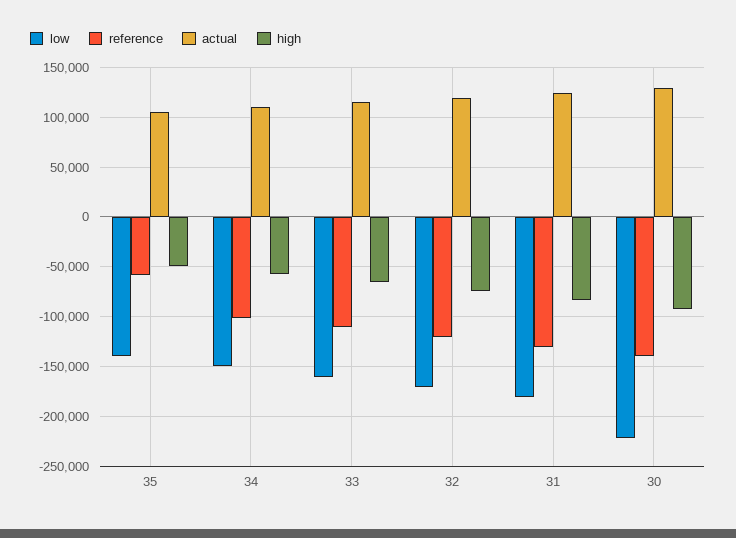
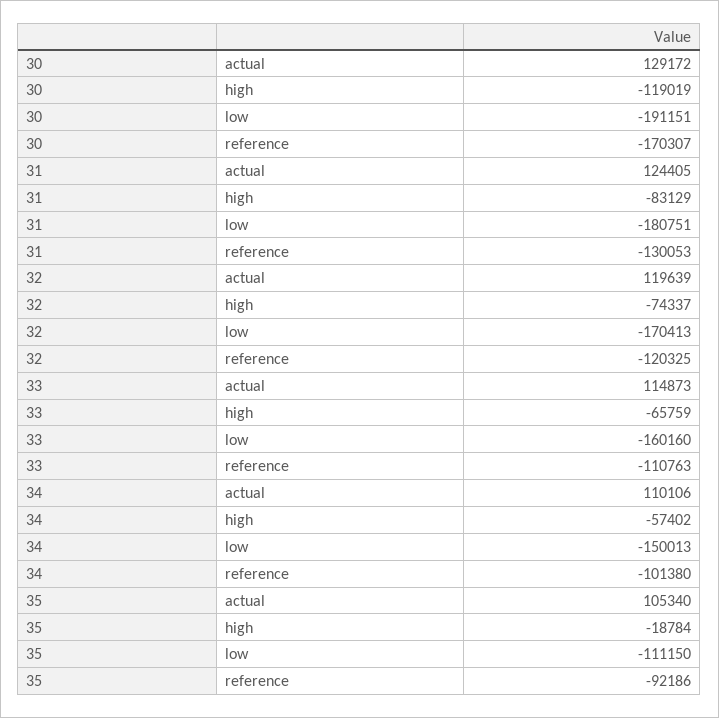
low, 35: -140000 -> -111150
reference, 35: -60000 -> -92186
high, 35: -50000 -> -18784
low, 30: -220000 -> -191151
reference, 30: -140000 -> -170307
high, 30: -90000 -> -119019

